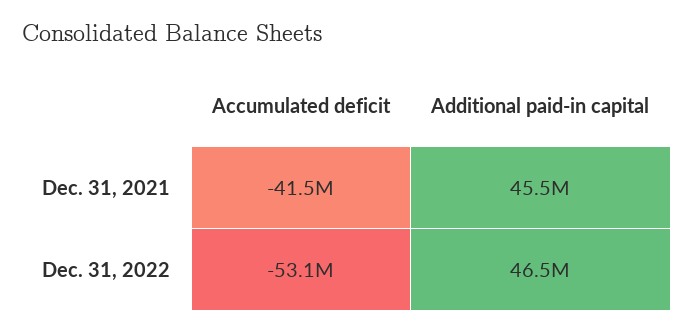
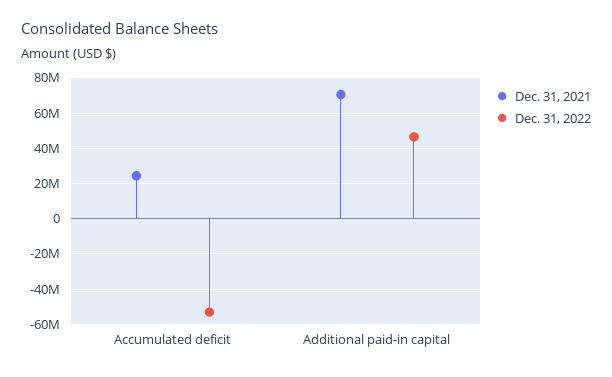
Dec. 31, 2021, Accumulated deficit: -41500000 -> 25000000
Dec. 31, 2021, Additional paid-in capital: 45500000 -> 70000000

